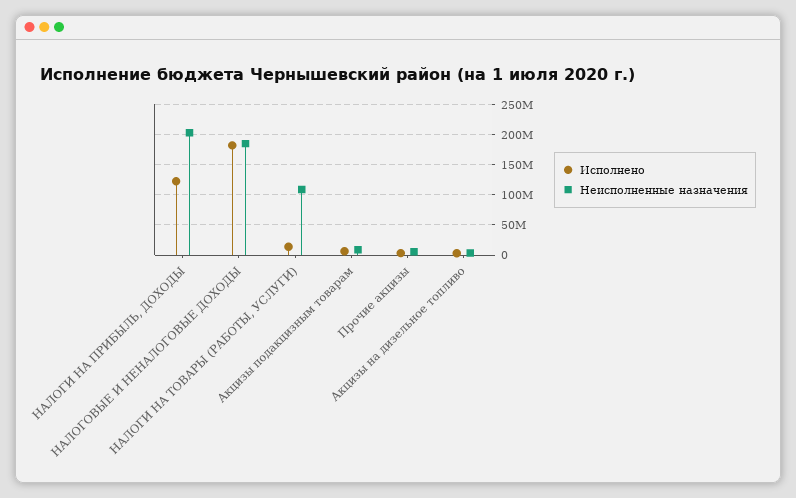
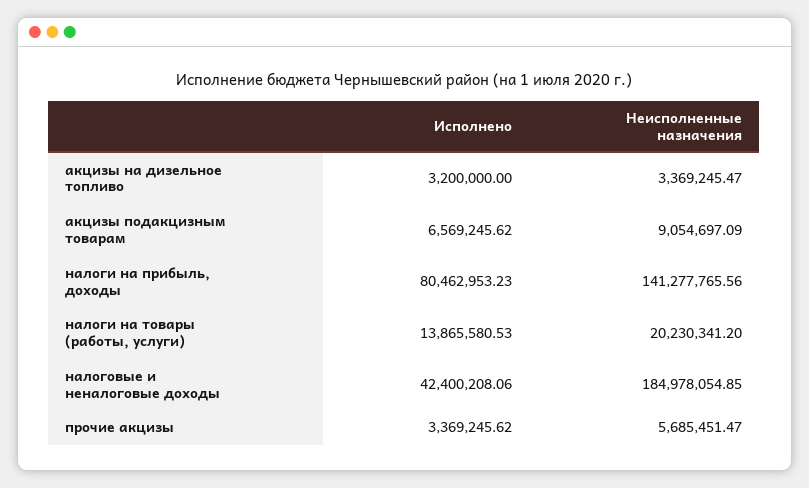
Исполнено, НАЛОГИ НА ПРИБЫЛЬ, ДОХОДЫ: 120000000 -> 80462953.23
Неисполненные назначения, НАЛОГИ НА ПРИБЫЛЬ, ДОХОДЫ: 200000000 -> 141277765.56
Исполнено, НАЛОГОВЫЕ И НЕНАЛОГОВЫЕ ДОХОДЫ: 180000000 -> 42400208.06
Неисполненные назначения, НАЛОГИ НА ТОВАРЫ (РАБОТЫ, УСЛУГИ): 110000000 -> 20230341.2

